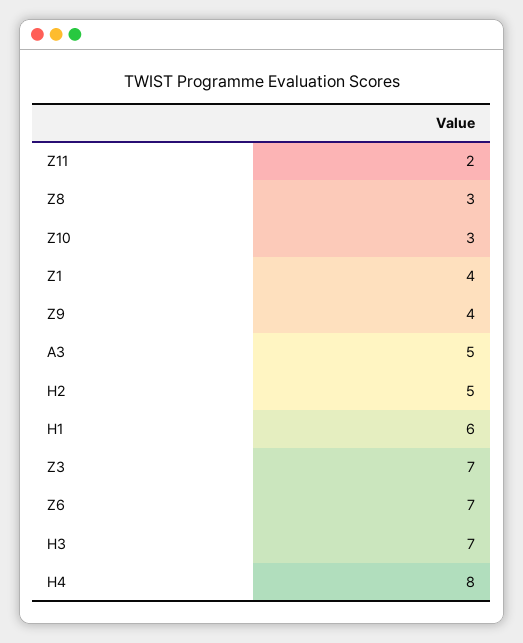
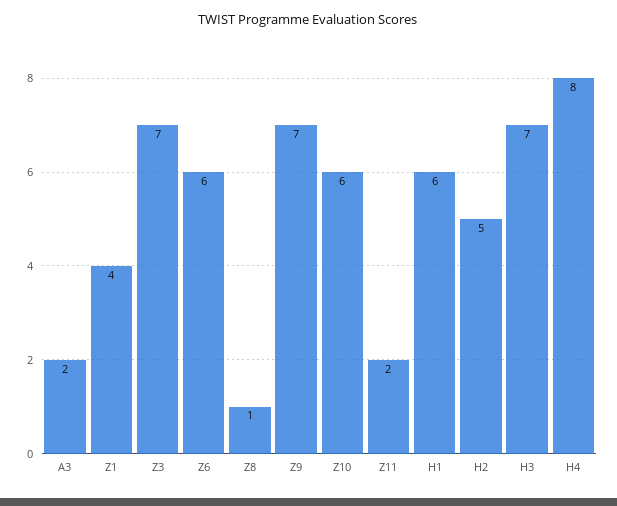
Z8: 3 -> 1
Z10: 3 -> 6
Z9: 4 -> 7
A3: 5 -> 2
Z6: 7 -> 6

